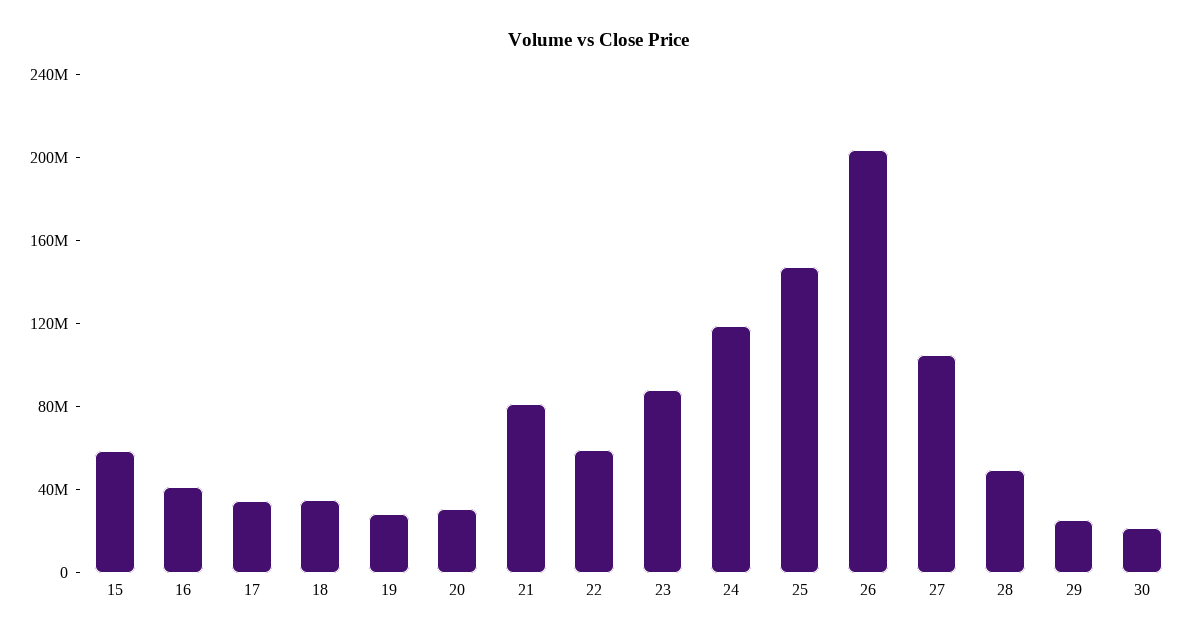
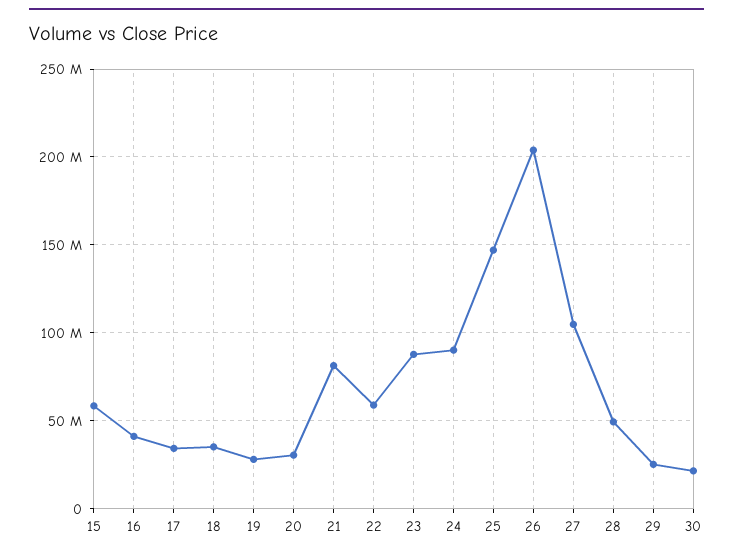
24: 120000000 -> 90000000

